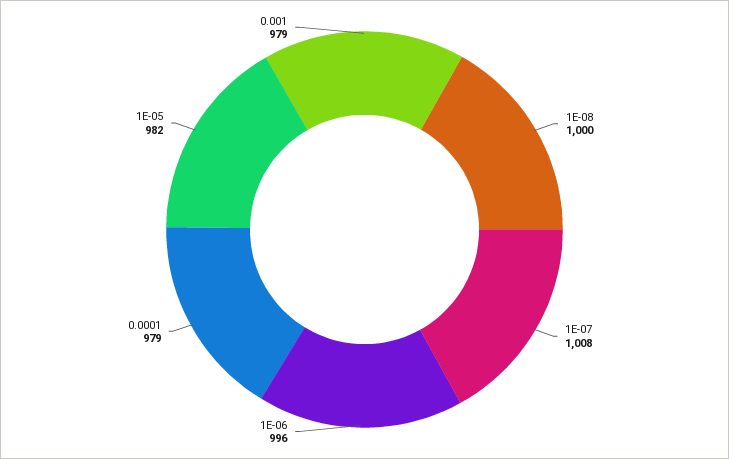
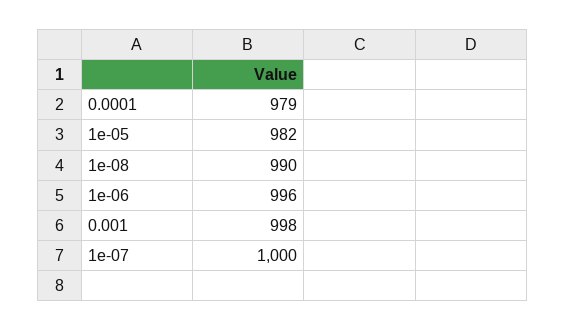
1E-08: 1000 -> 990
1E-07: 1008 -> 1000
0.001: 979 -> 998

